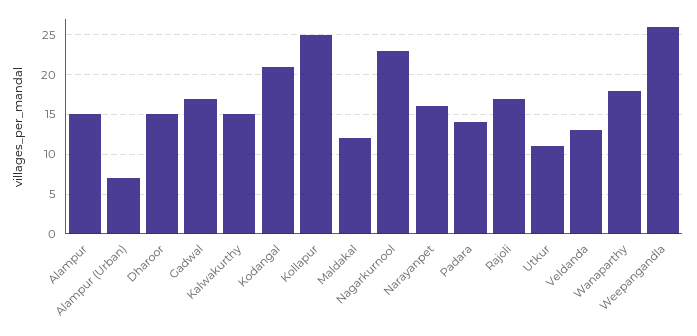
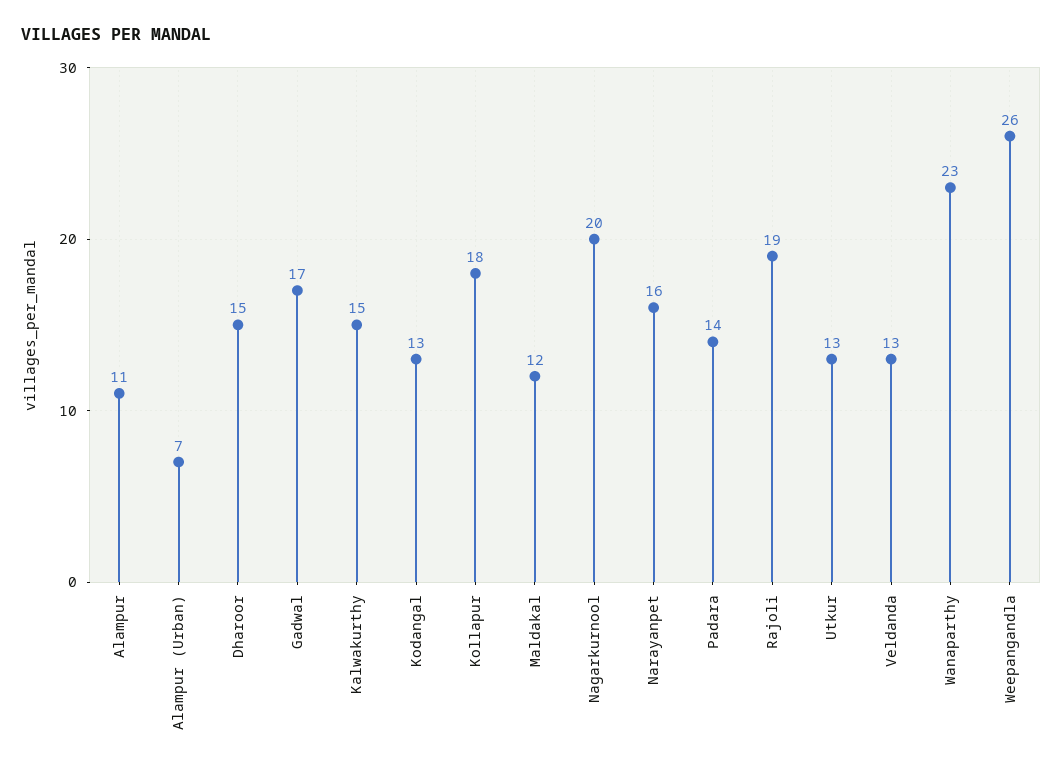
Alampur: 15 -> 11
Kodangal: 21 -> 13
Kollapur: 25 -> 18
Nagarkurnool: 23 -> 20
Rajoli: 17 -> 19
Utkur: 11 -> 13
Wanaparthy: 18 -> 23

